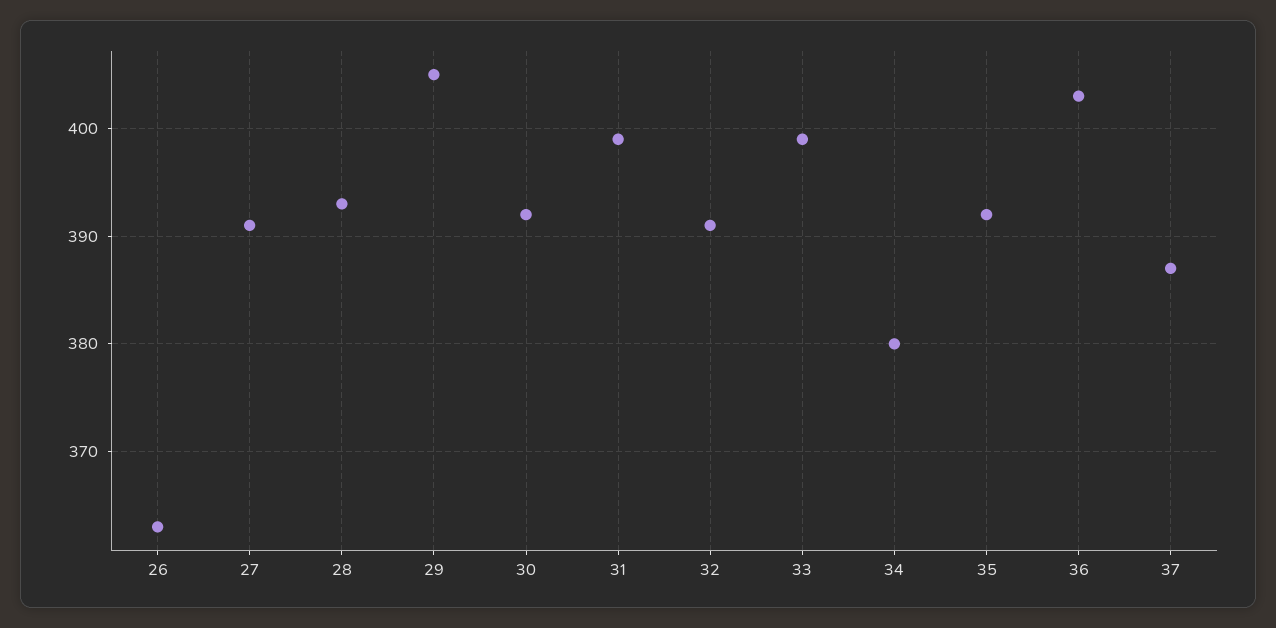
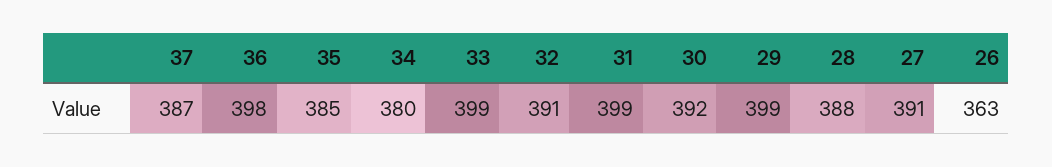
28: 393 -> 388
29: 405 -> 399
35: 392 -> 385
36: 403 -> 398

